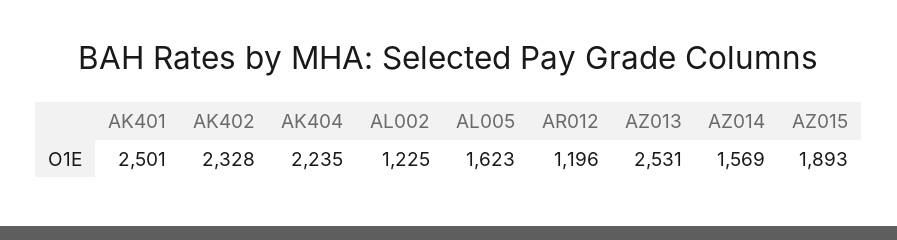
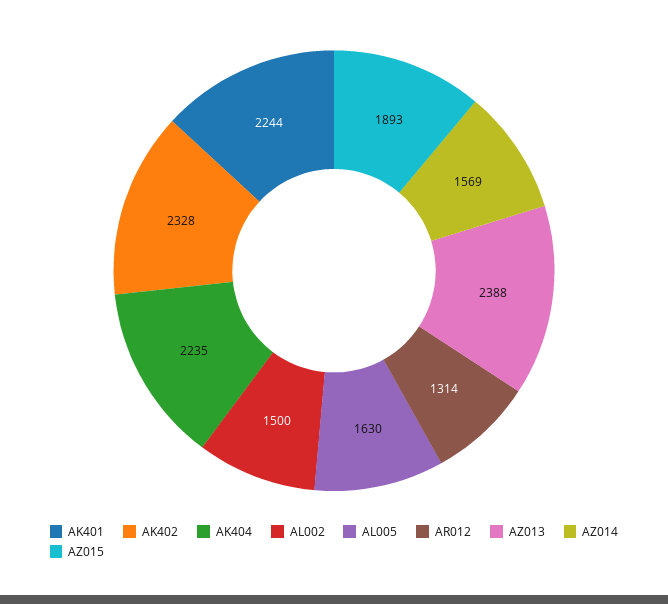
AK401: 2501 -> 2244
AL002: 1225 -> 1500
AL005: 1623 -> 1630
AR012: 1196 -> 1314
AZ013: 2531 -> 2388

